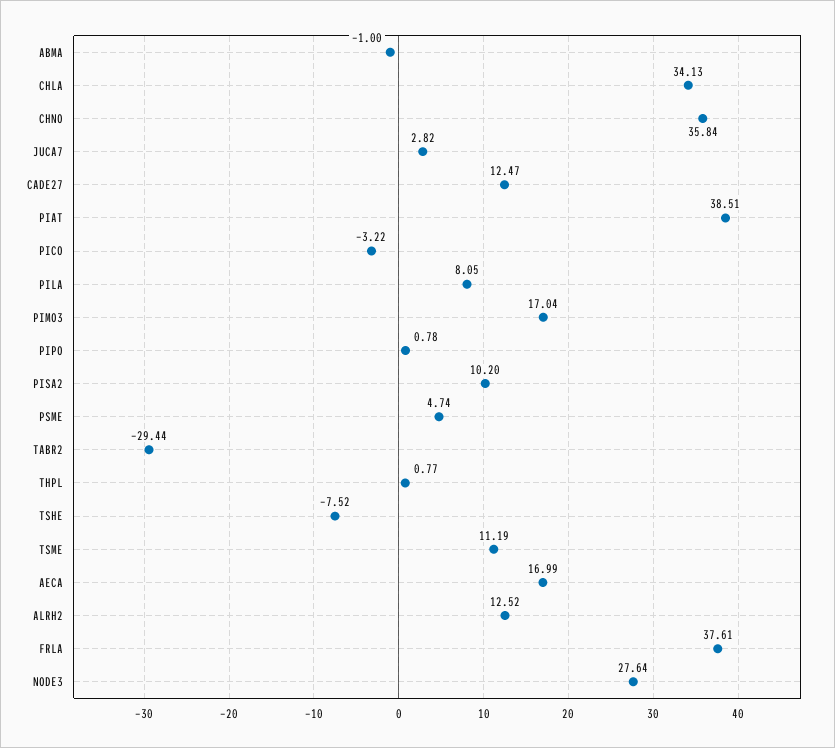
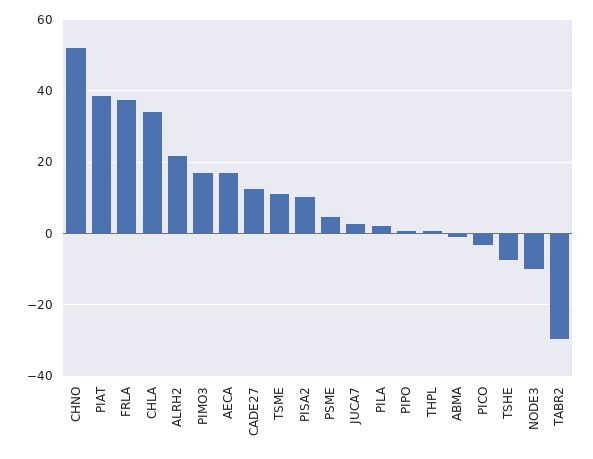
CHNO: 35.84 -> 52
PILA: 8.05 -> 2
ALRH2: 12.52 -> 22
NODE3: 27.64 -> -10

